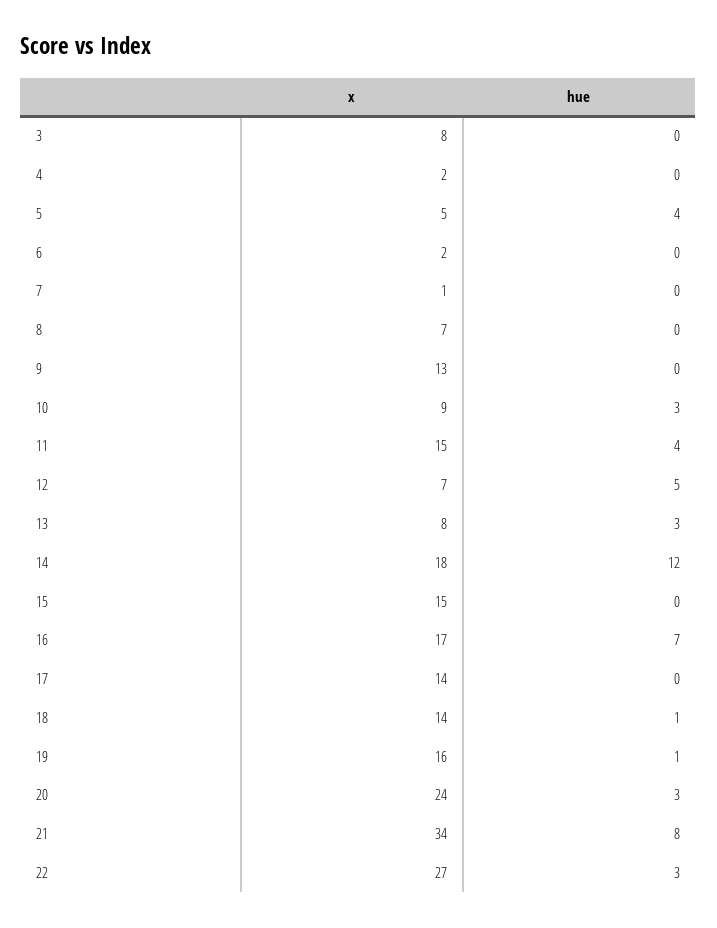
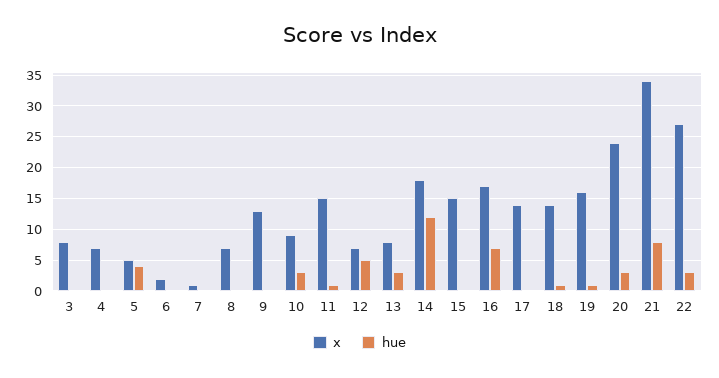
x, 4: 2 -> 7
hue, 11: 4 -> 1

